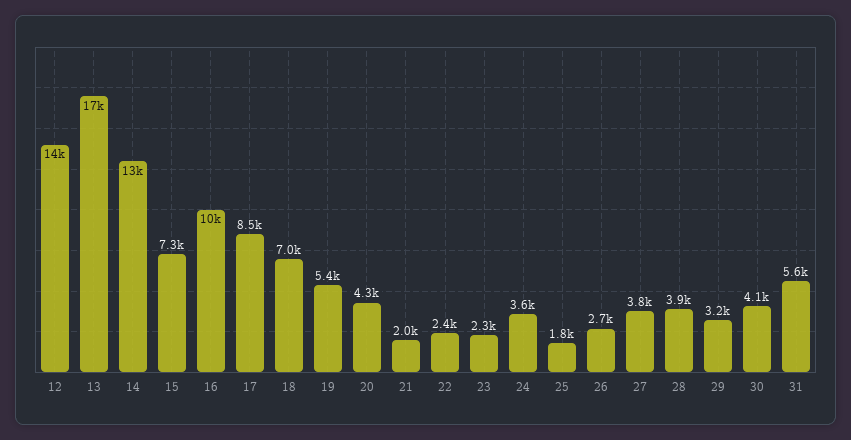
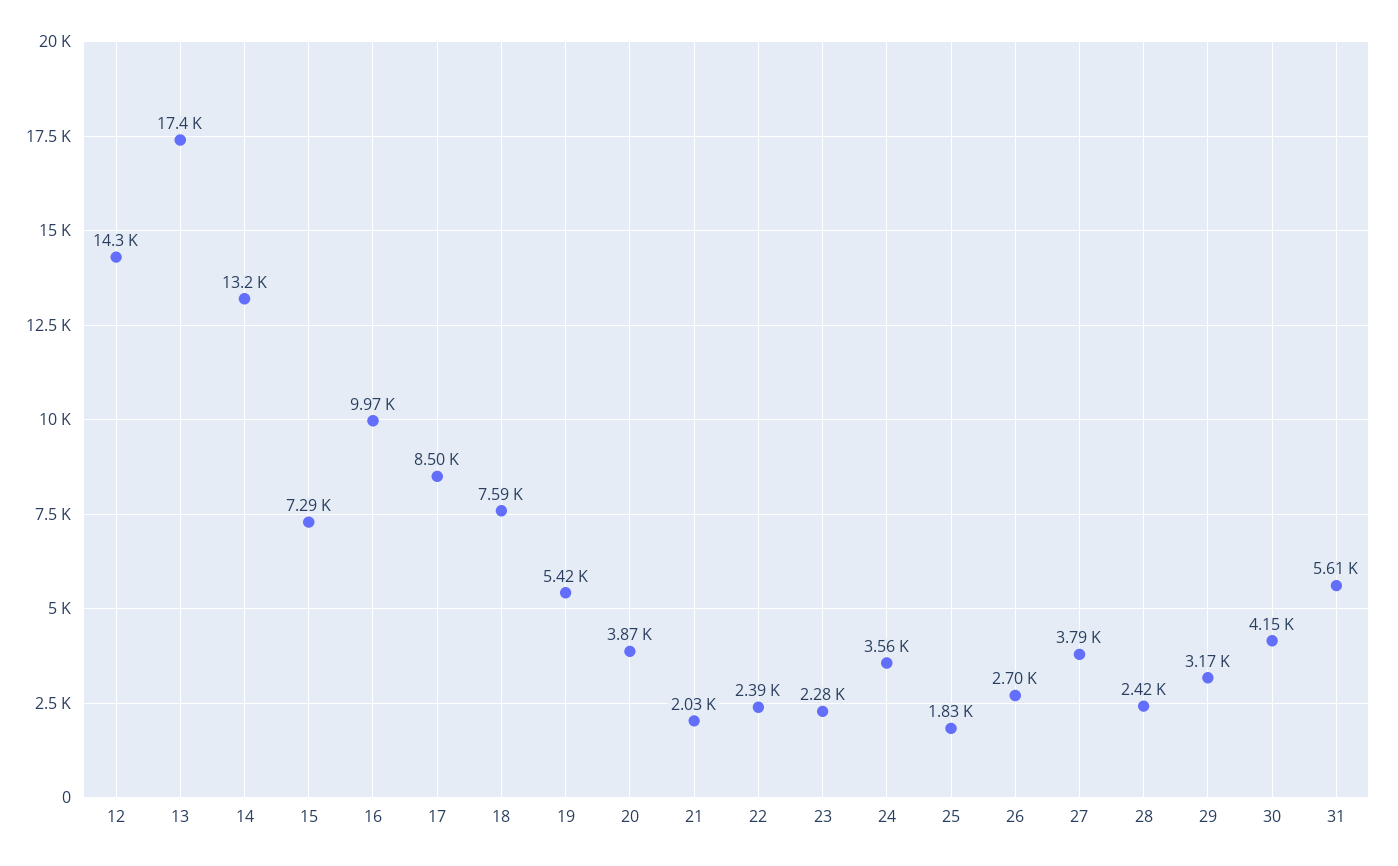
18: 7000 -> 7590
20: 4300 -> 3870
28: 3900 -> 2420

